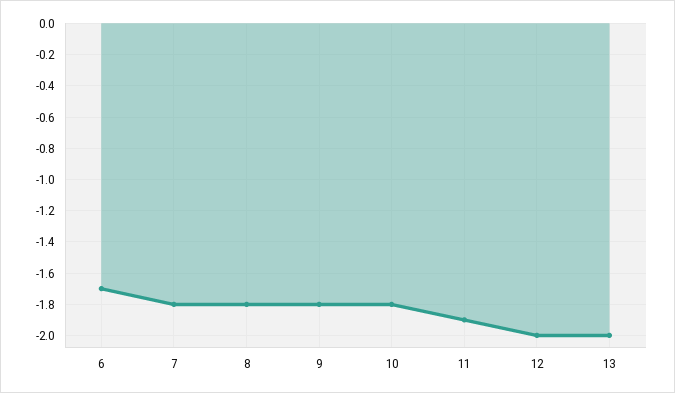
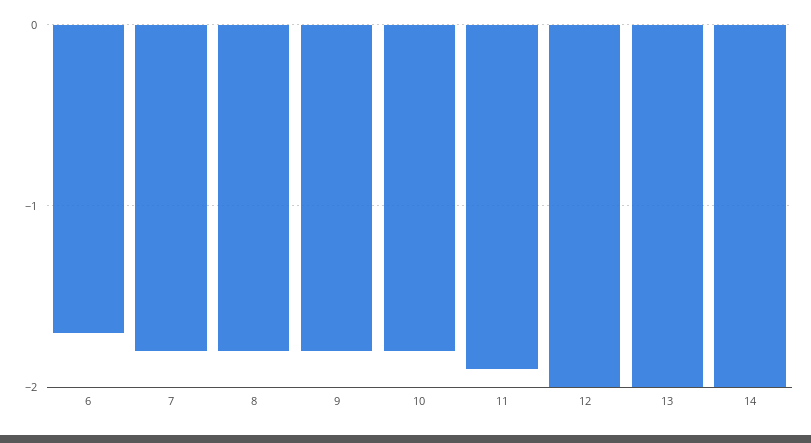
14: none -> -2

